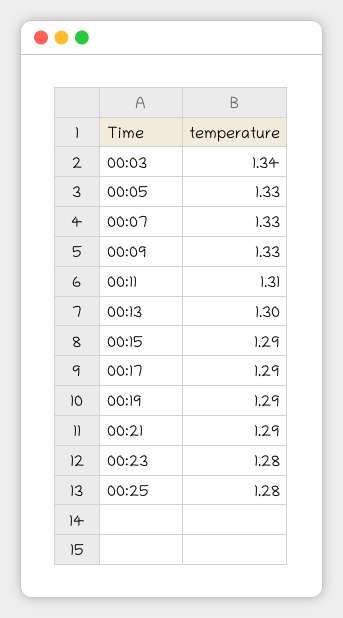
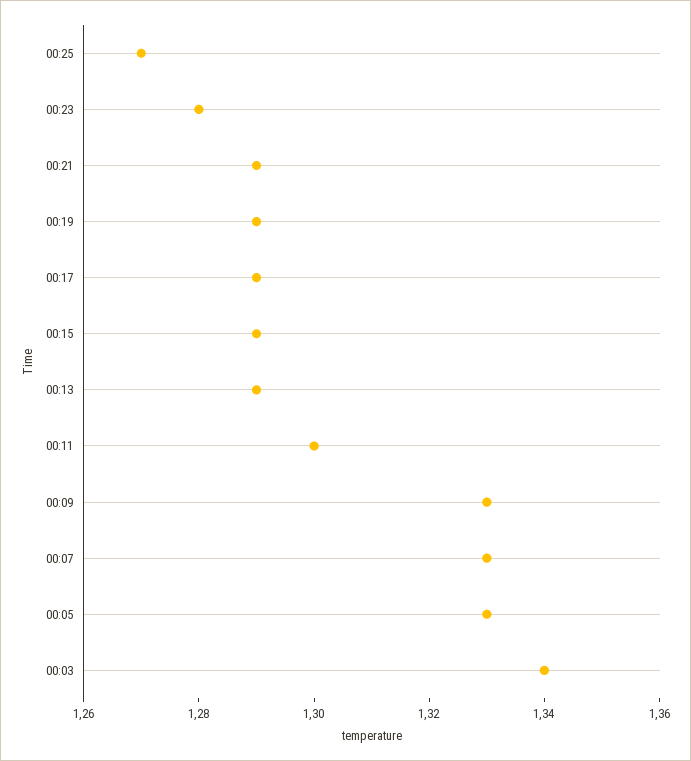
00:11: 1.31 -> 1.3
00:13: 1.3 -> 1.29
00:25: 1.28 -> 1.27

